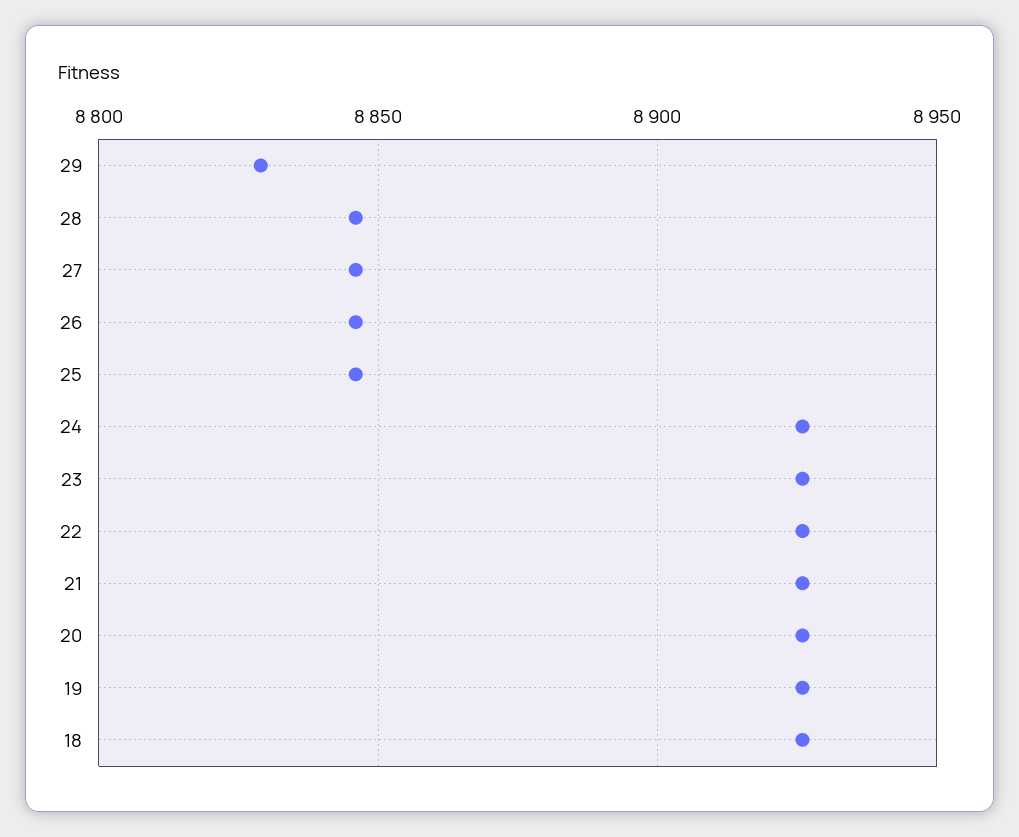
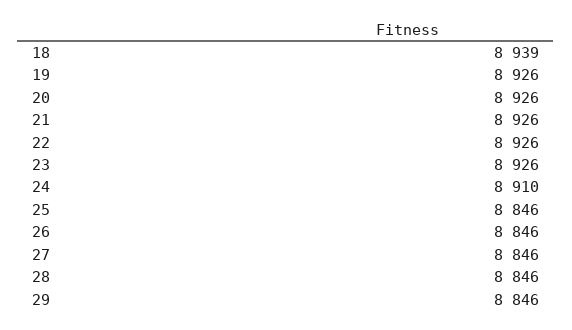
29: 8830 -> 8846
24: 8925 -> 8910
18: 8925 -> 8939

